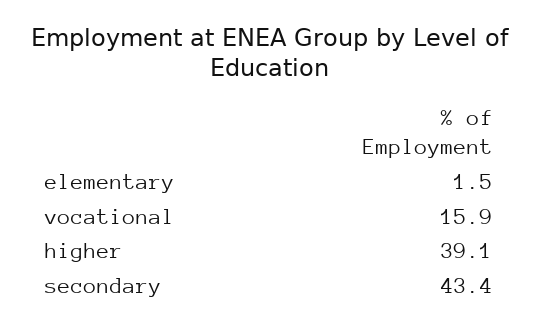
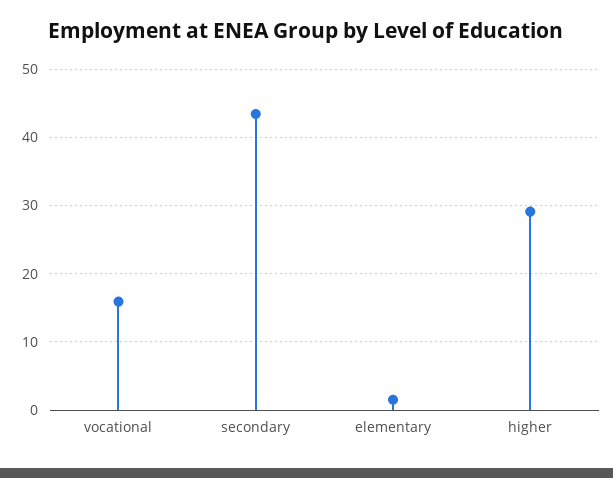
higher: 39.1 -> 29

